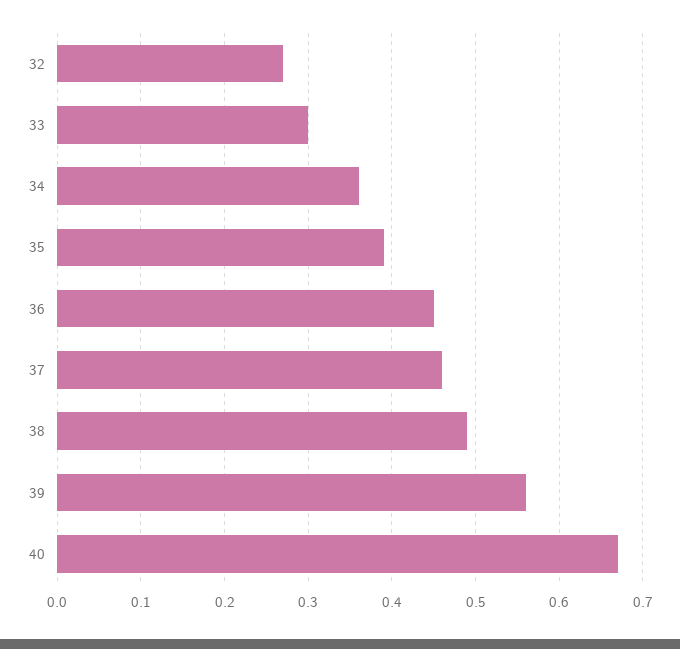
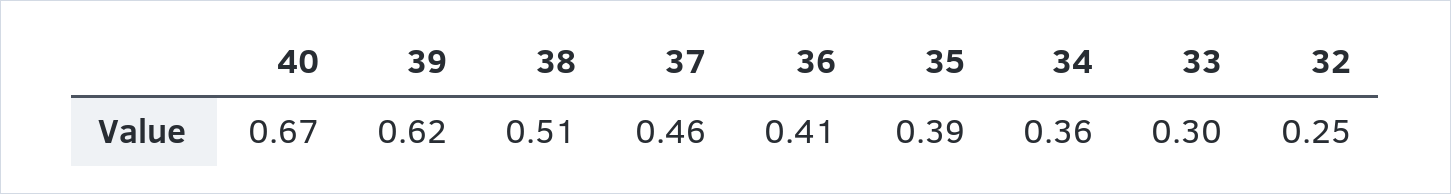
32: 0.27 -> 0.25
36: 0.45 -> 0.41
38: 0.49 -> 0.51
39: 0.56 -> 0.62

